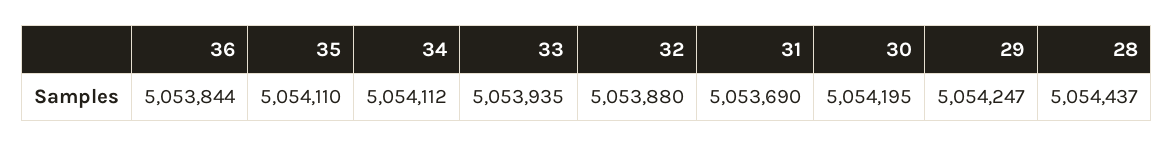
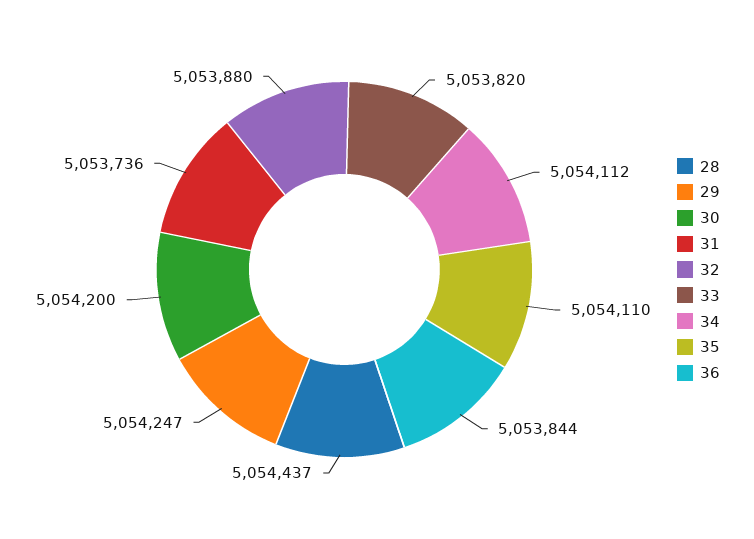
33: 5053935 -> 5053820
31: 5053690 -> 5053736
30: 5054195 -> 5054200

